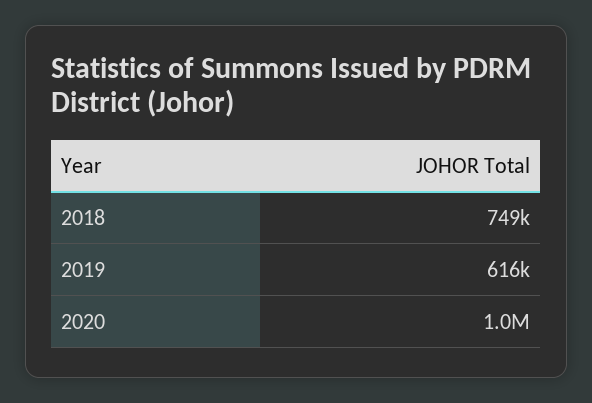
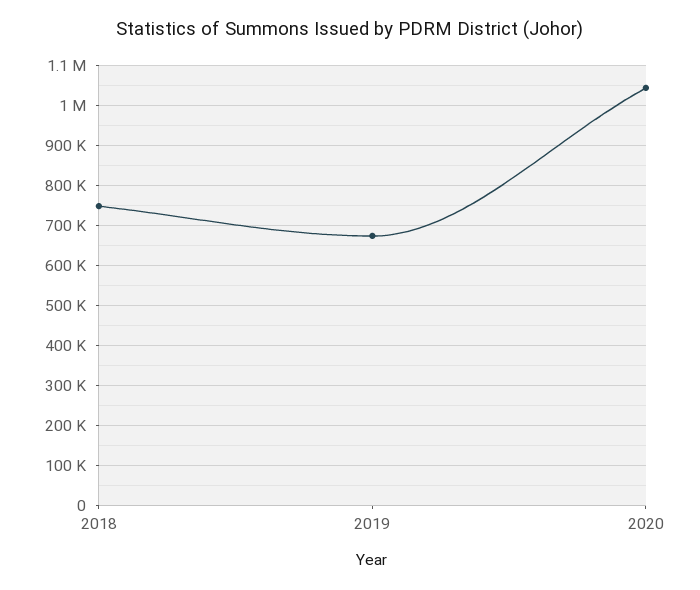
2019: 616000 -> 680000

